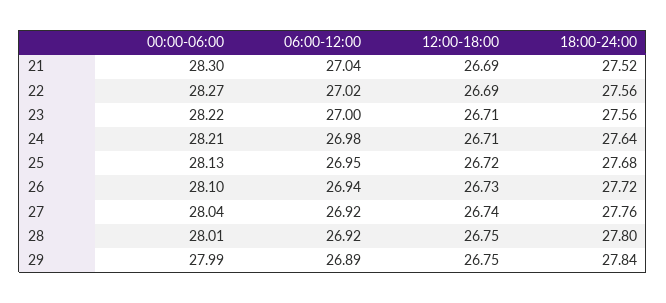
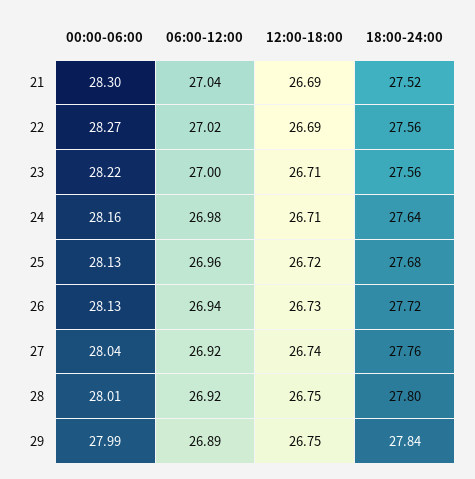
00:00-06:00, 24: 28.21 -> 28.16
06:00-12:00, 25: 26.95 -> 26.96
00:00-06:00, 26: 28.1 -> 28.13

